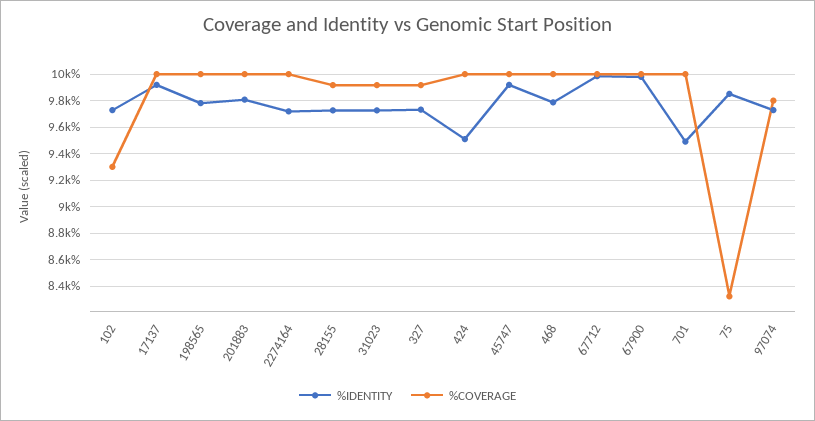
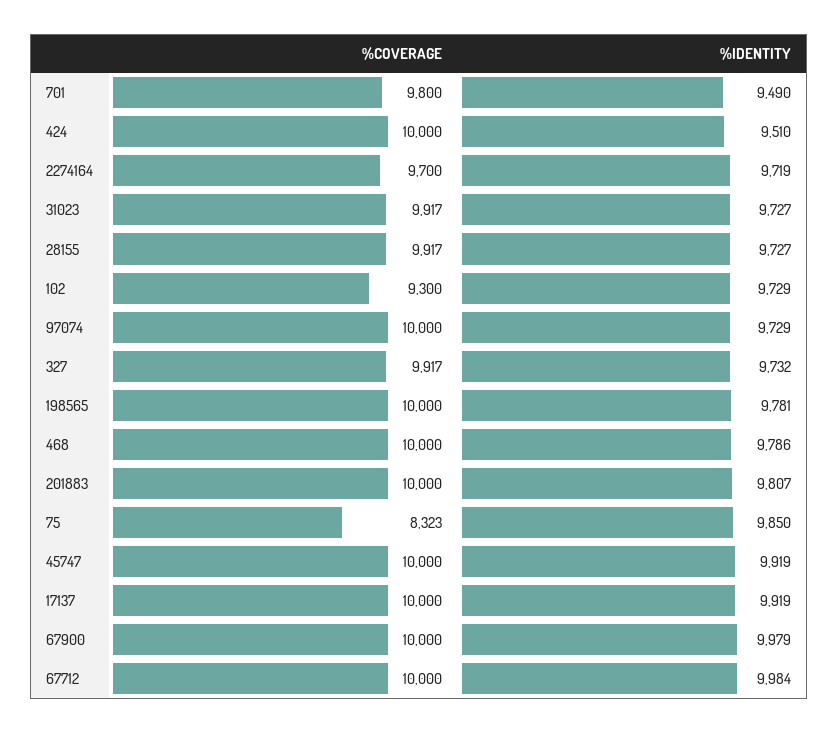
%COVERAGE, 2274164: 10000 -> 9700
%COVERAGE, 701: 10000 -> 9800
%COVERAGE, 97074: 9800 -> 10000

